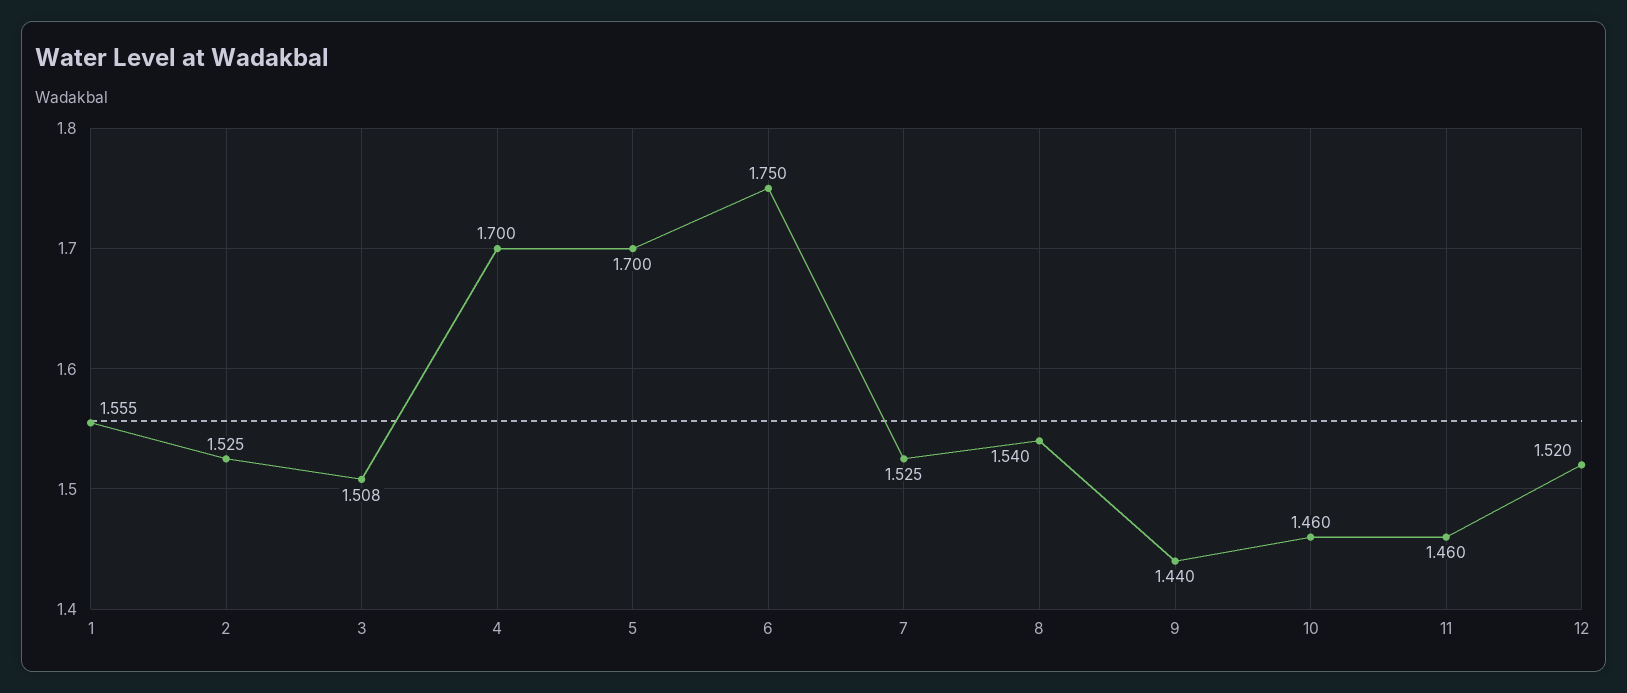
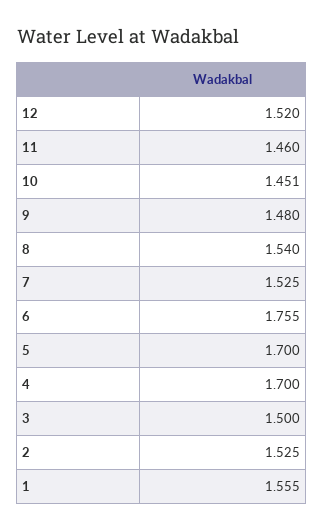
3: 1.508 -> 1.5
6: 1.75 -> 1.755
9: 1.44 -> 1.48
10: 1.46 -> 1.451

